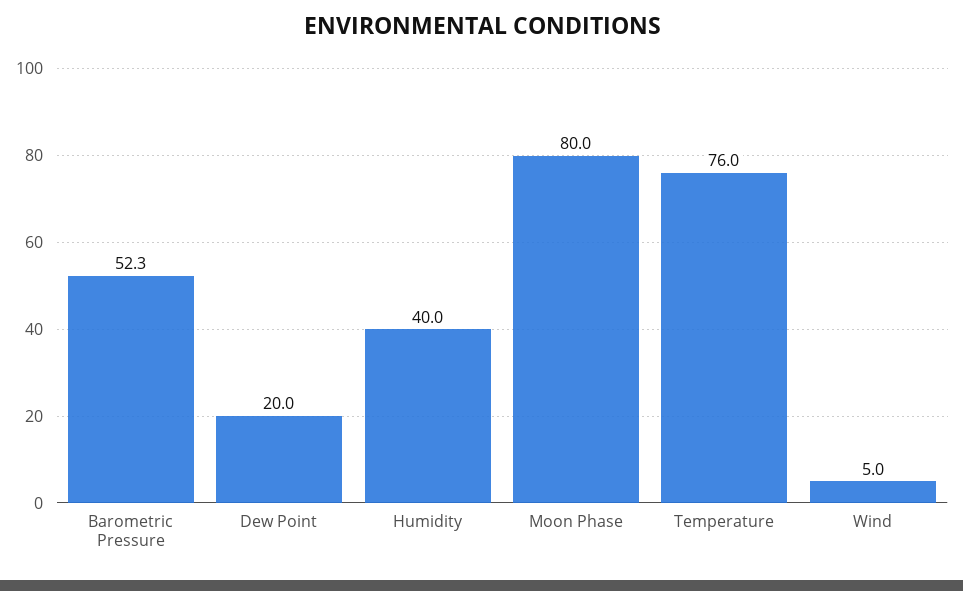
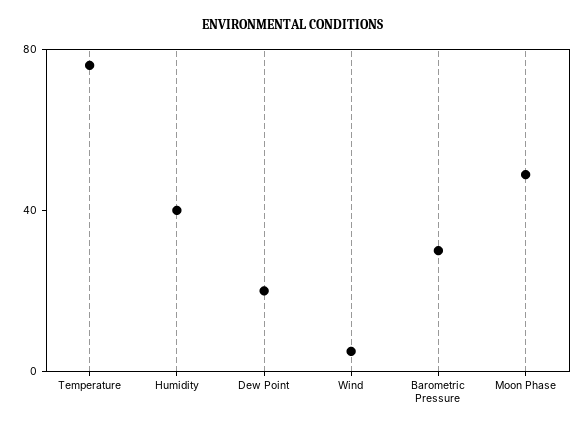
Barometric Pressure: 52.3 -> 30
Moon Phase: 80 -> 50

